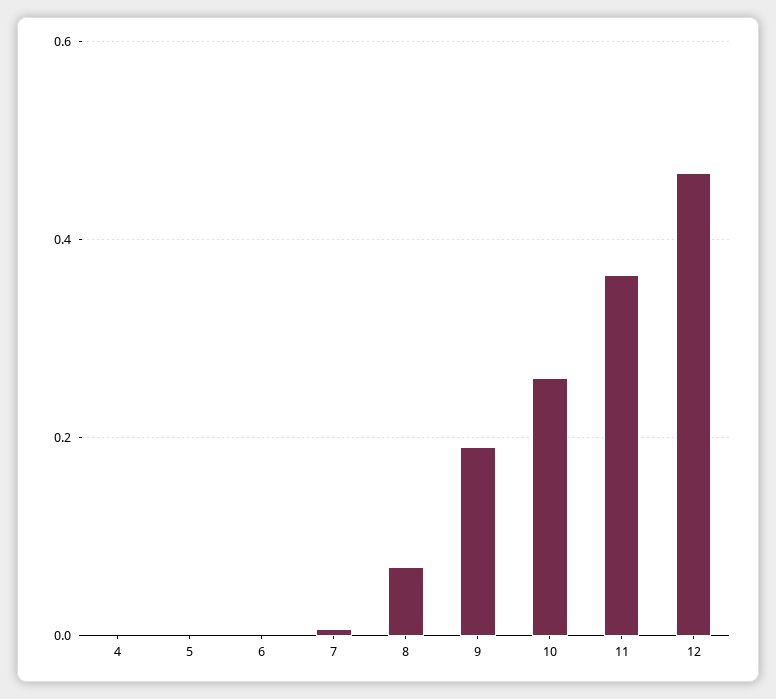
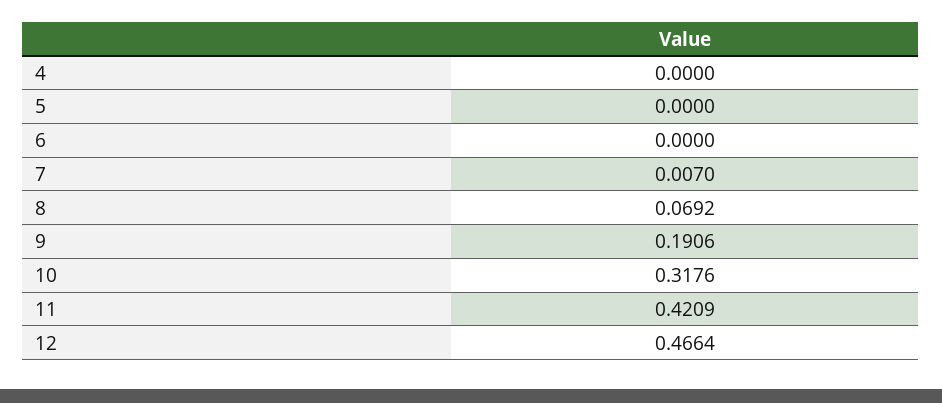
10: 0.26 -> 0.3176
11: 0.36 -> 0.4209

